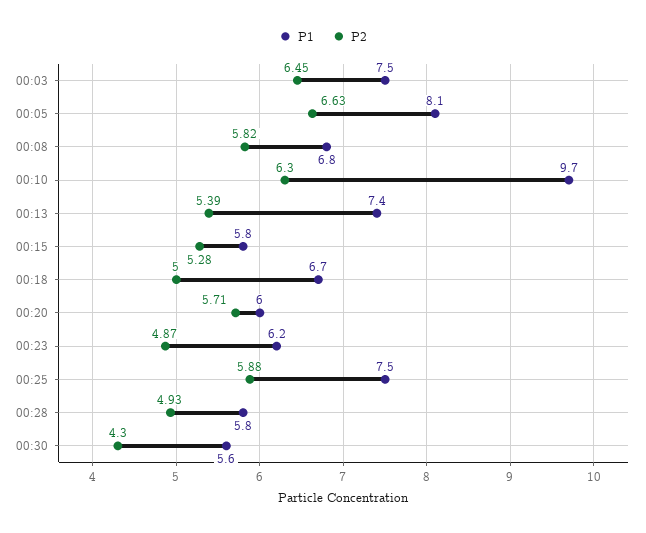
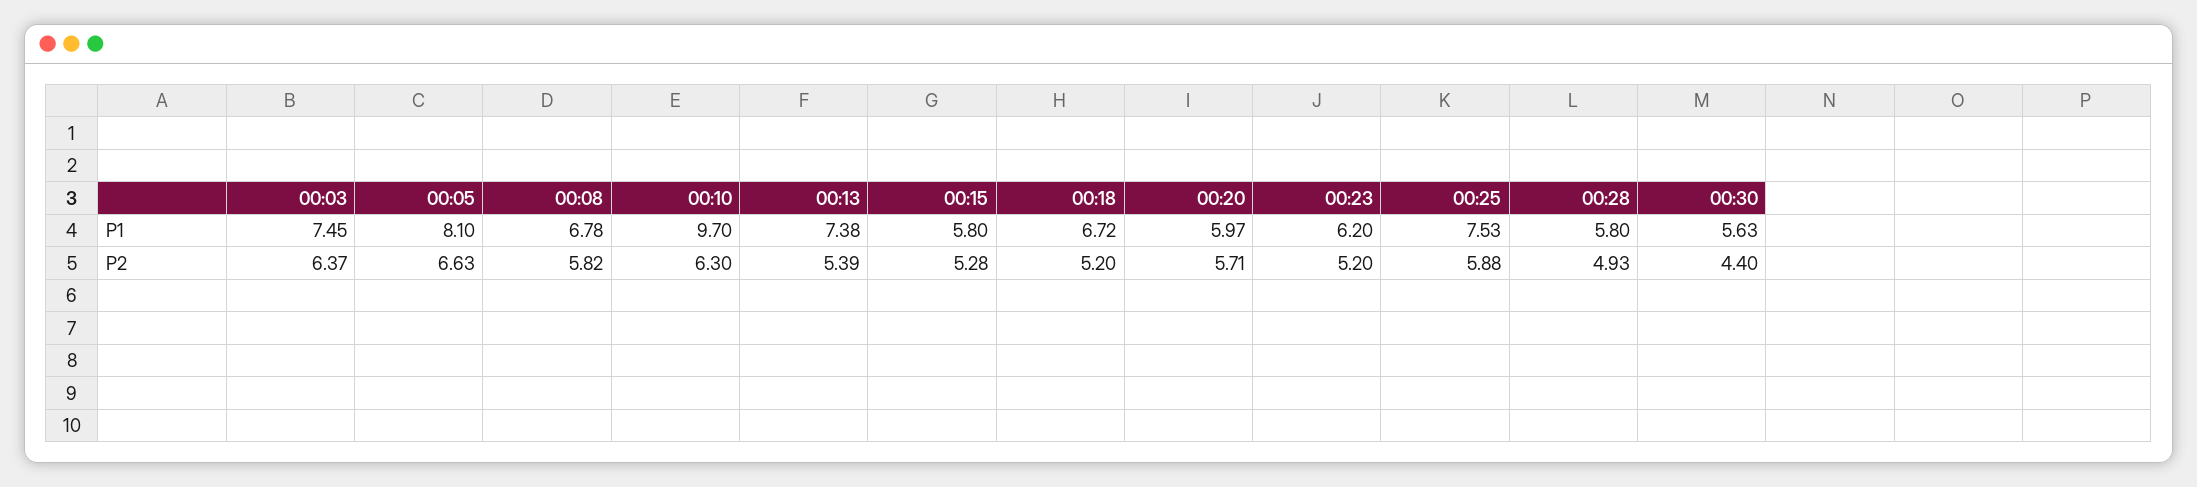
P2, 00:03: 6.45 -> 6.37
P2, 00:18: 5 -> 5.2
P2, 00:23: 4.87 -> 5.2
P2, 00:30: 4.3 -> 4.4

